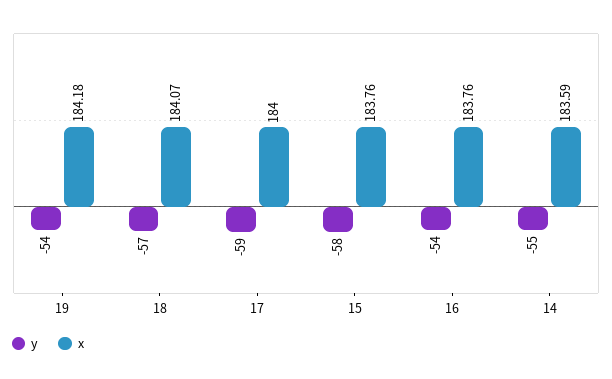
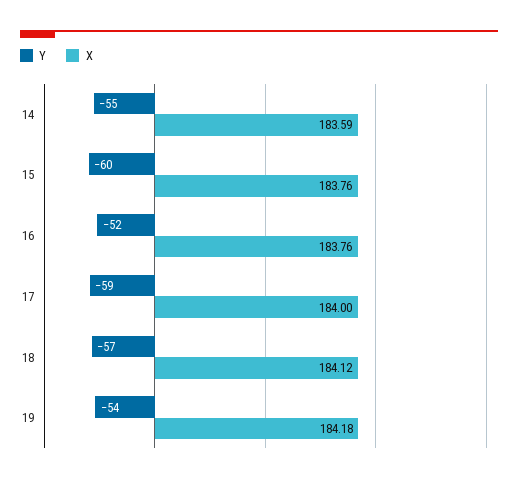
x, 18: 184.07 -> 184.12
y, 15: -58 -> -60
y, 16: -54 -> -52

